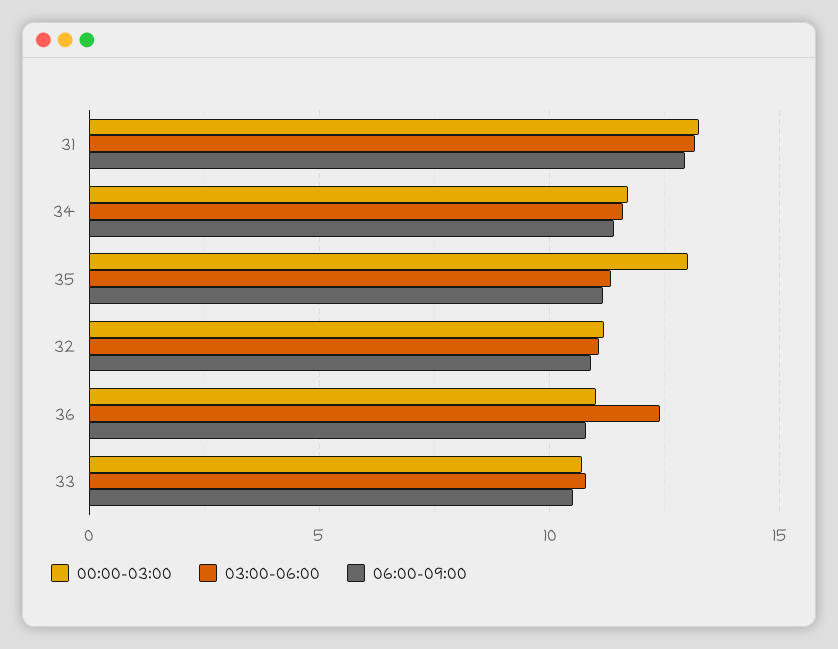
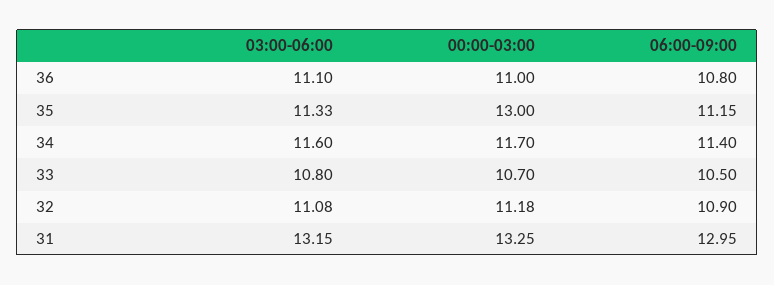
03:00-06:00, 36: 12.5 -> 11.1

